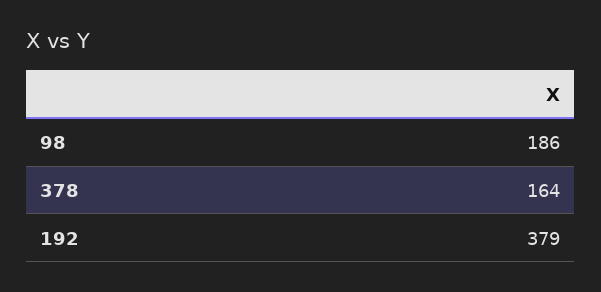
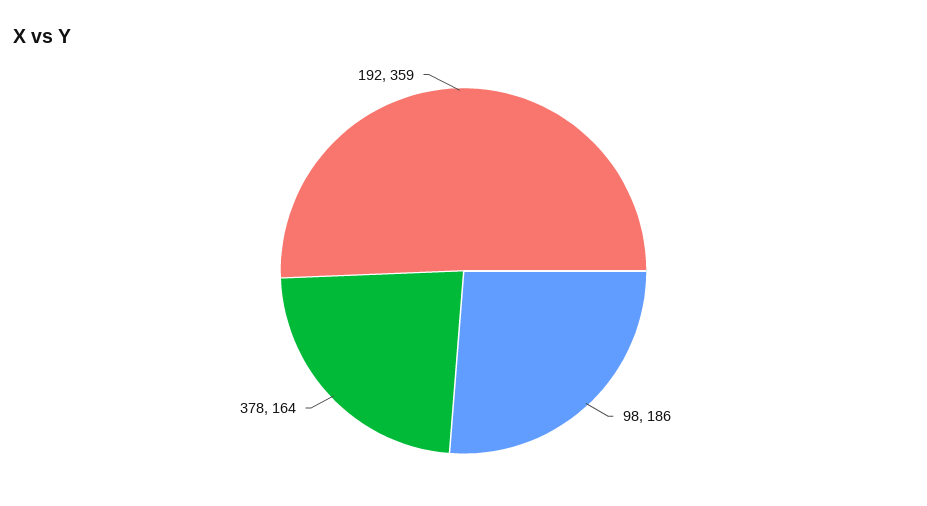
192: 379 -> 359

